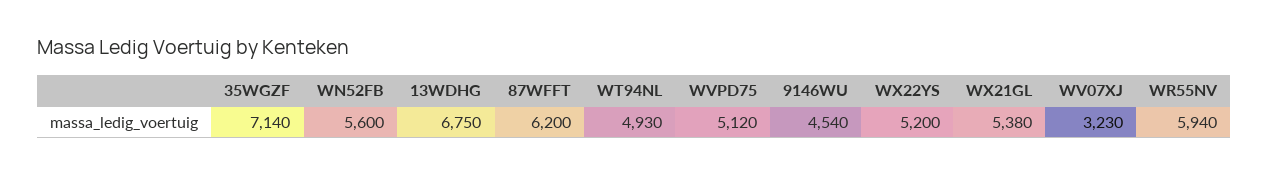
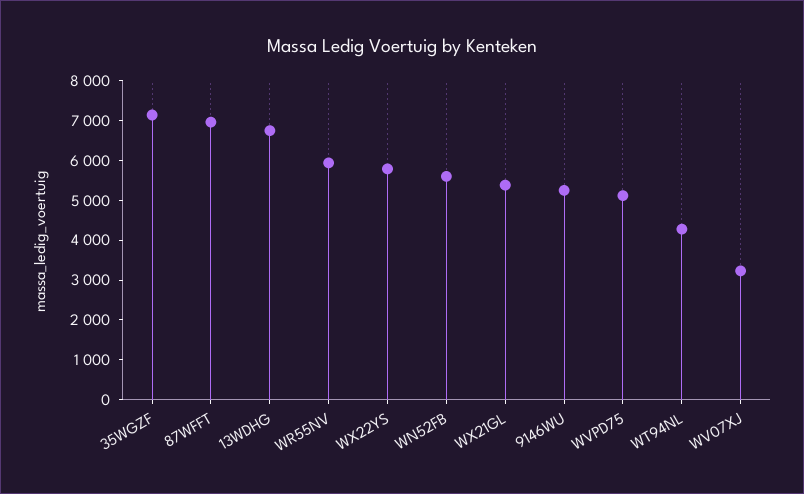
87WFFT: 6200 -> 7000
WT94NL: 4930 -> 4250
9146WU: 4540 -> 5250
WX22YS: 5200 -> 5750

